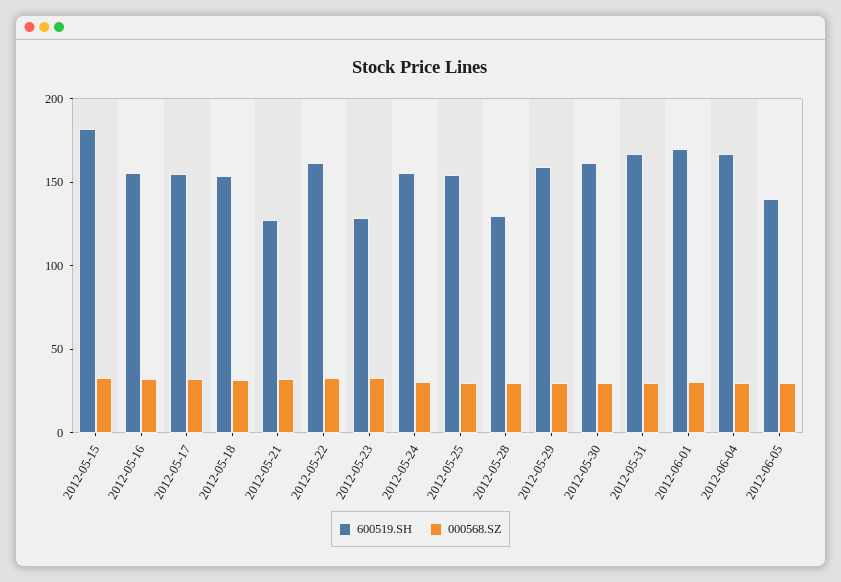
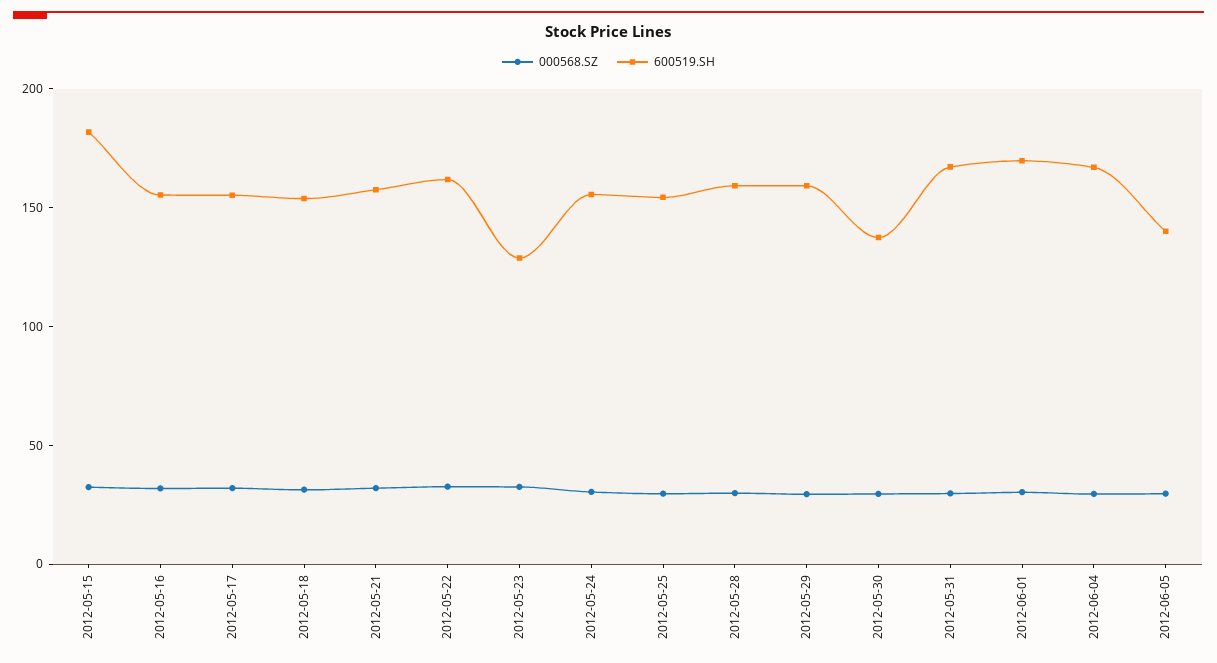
600519.SH, 2012-05-21: 130 -> 160
600519.SH, 2012-05-28: 130 -> 160
600519.SH, 2012-05-30: 160 -> 140

